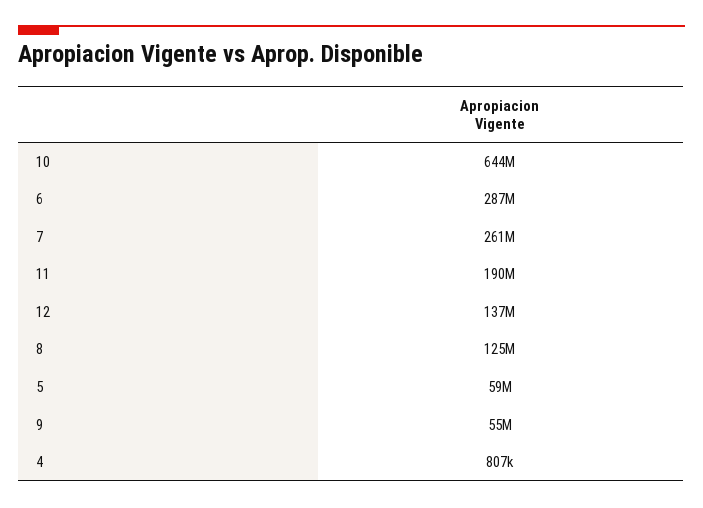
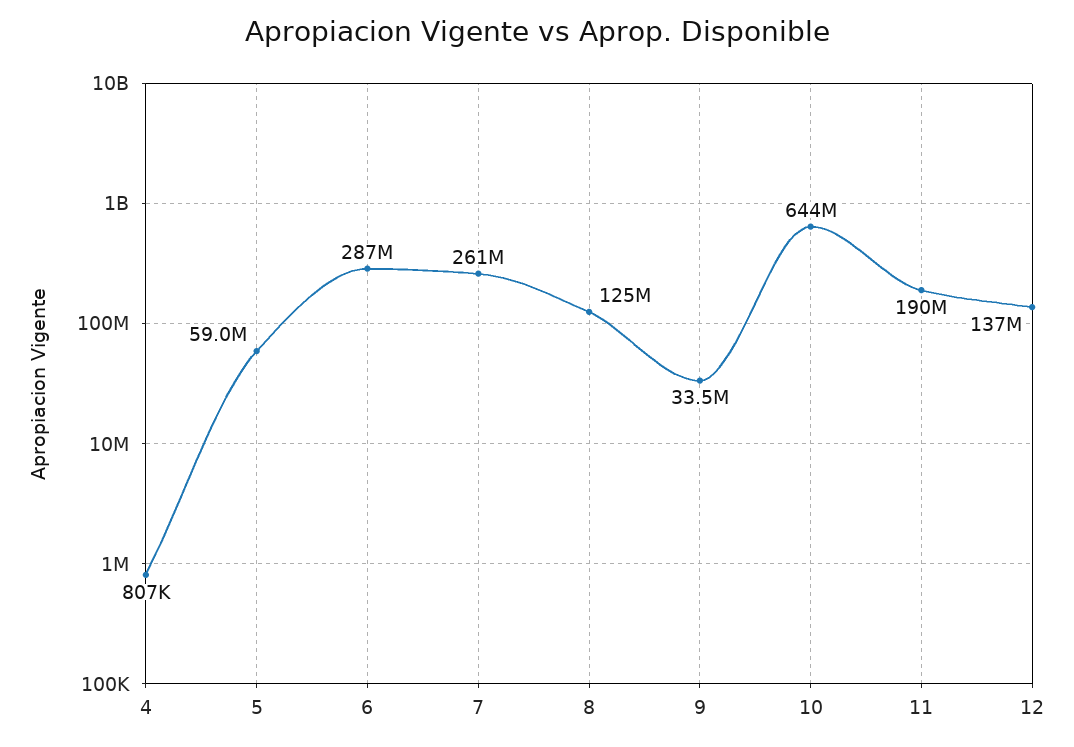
9: 55000000 -> 33500000

